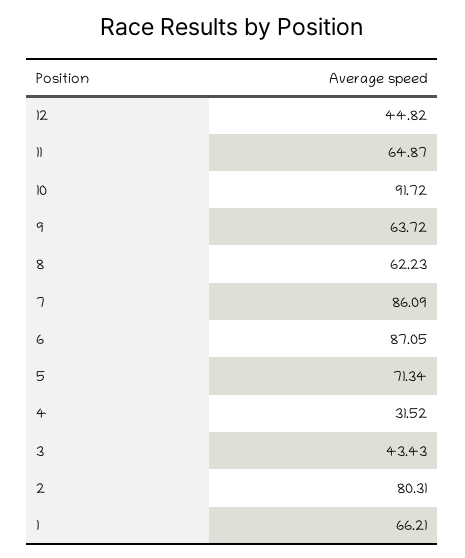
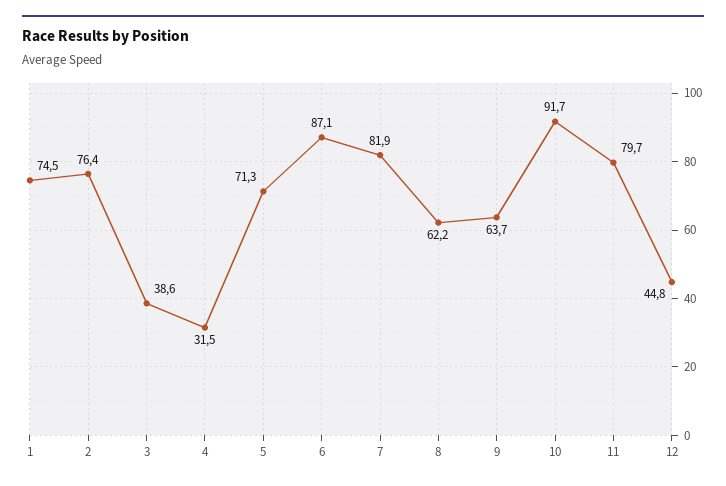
11: 64.87 -> 79.7
7: 86.09 -> 81.9
3: 43.43 -> 38.6
2: 80.31 -> 76.4
1: 66.21 -> 74.5

